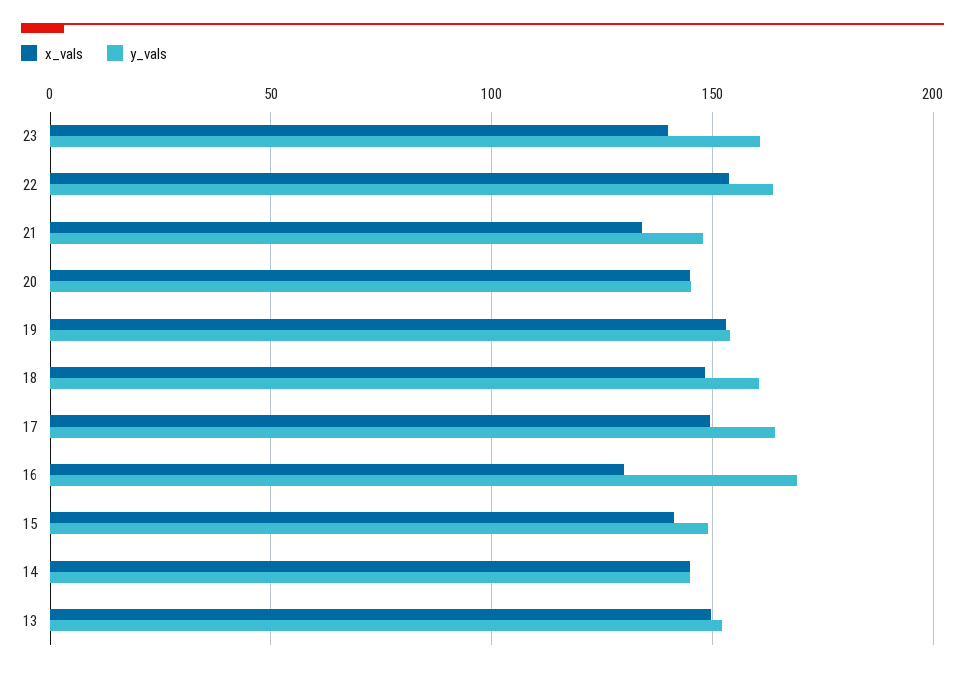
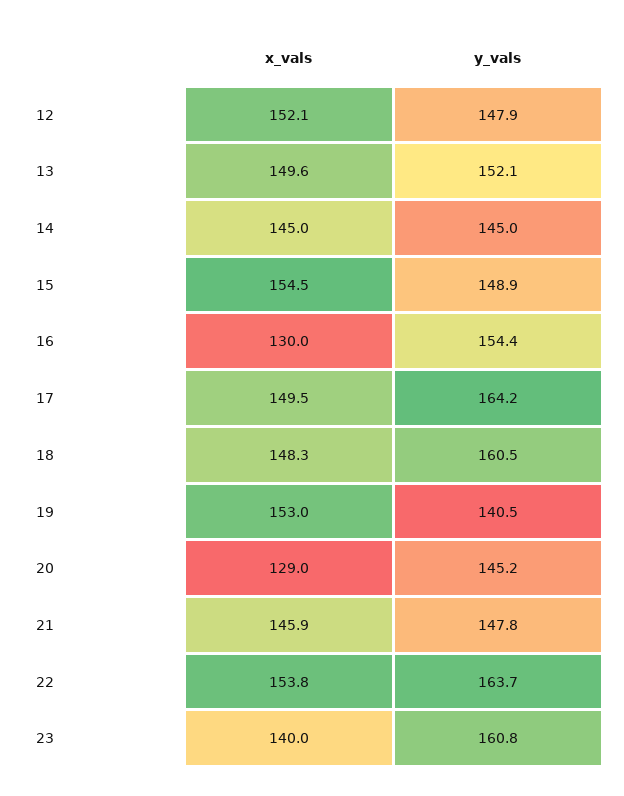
x_vals, 21: 135 -> 145.9
x_vals, 20: 145 -> 129
y_vals, 19: 155 -> 140.5
y_vals, 16: 170 -> 154.4
x_vals, 15: 140 -> 154.5
x_vals, 12: none -> 152.1
y_vals, 12: none -> 147.9

